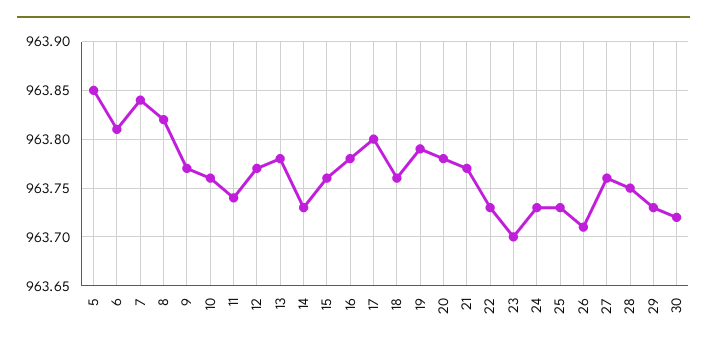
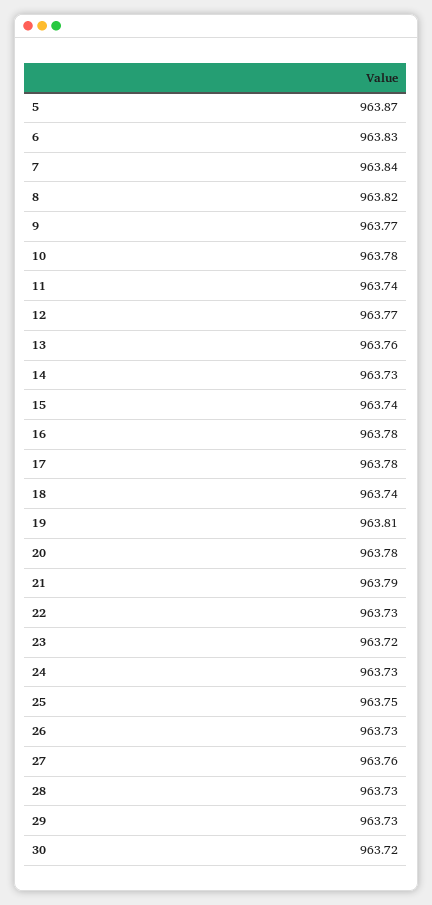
5: 963.85 -> 963.87
6: 963.81 -> 963.83
10: 963.76 -> 963.78
13: 963.78 -> 963.76
15: 963.76 -> 963.74
17: 963.8 -> 963.78
18: 963.76 -> 963.74
19: 963.79 -> 963.81
21: 963.77 -> 963.79
23: 963.7 -> 963.72
25: 963.73 -> 963.75
26: 963.71 -> 963.73
28: 963.75 -> 963.73

